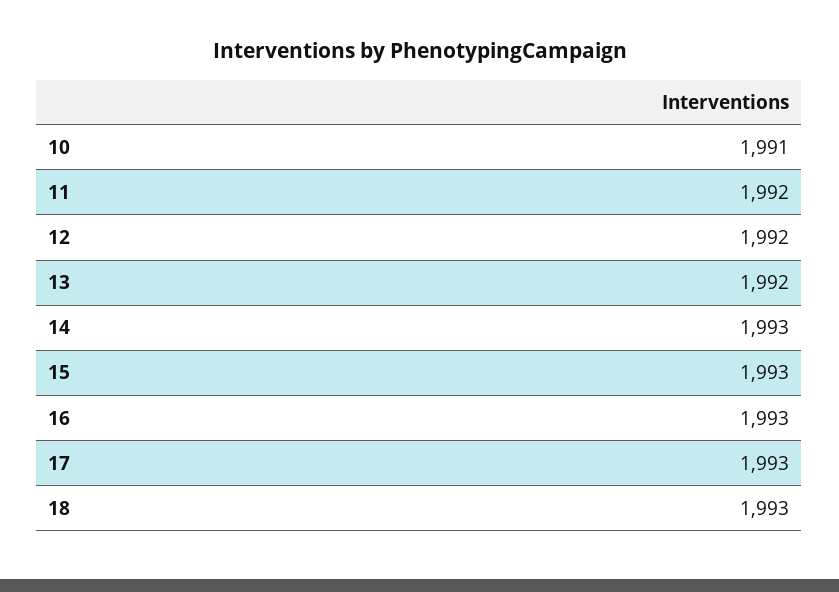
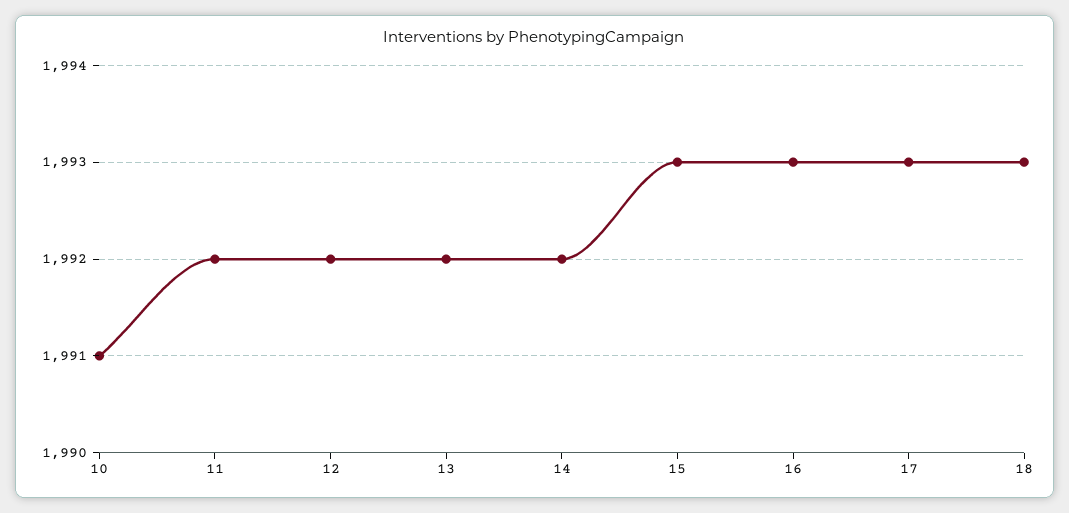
14: 1993 -> 1992

